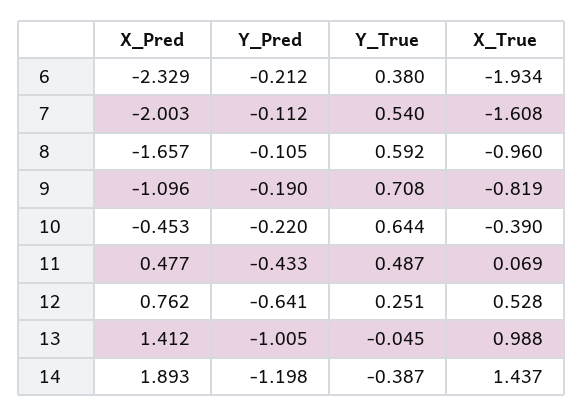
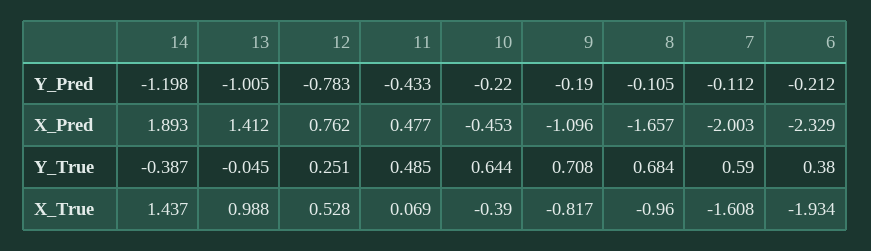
Y_True, 7: 0.54 -> 0.59
Y_True, 8: 0.592 -> 0.684
X_True, 9: -0.819 -> -0.817
Y_True, 11: 0.487 -> 0.485
Y_Pred, 12: -0.641 -> -0.783

